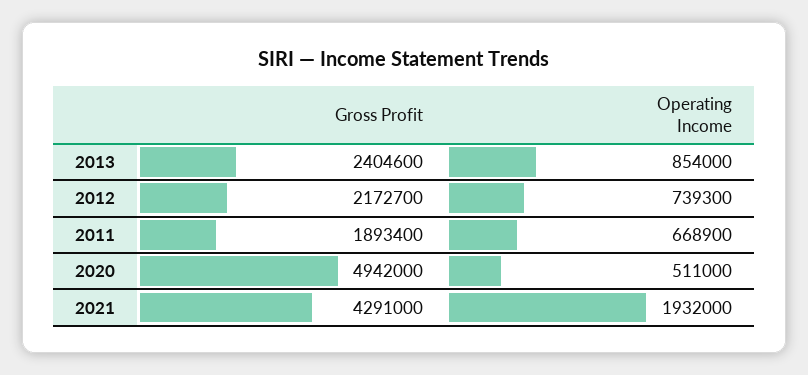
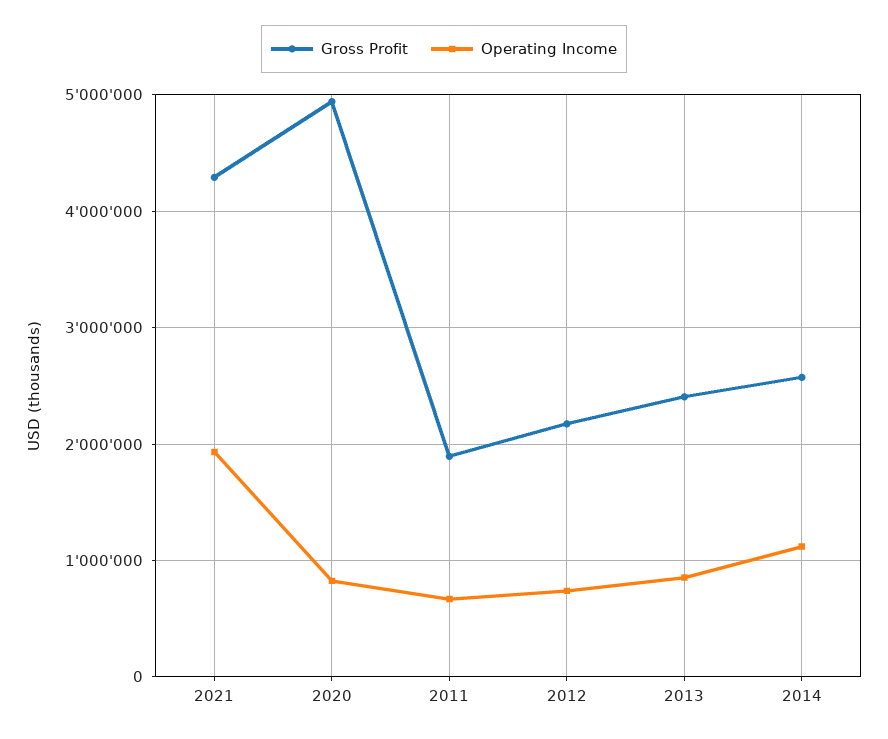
Operating Income, 2020: 511000 -> 800000
Gross Profit, 2014: none -> 2600000
Operating Income, 2014: none -> 1100000

